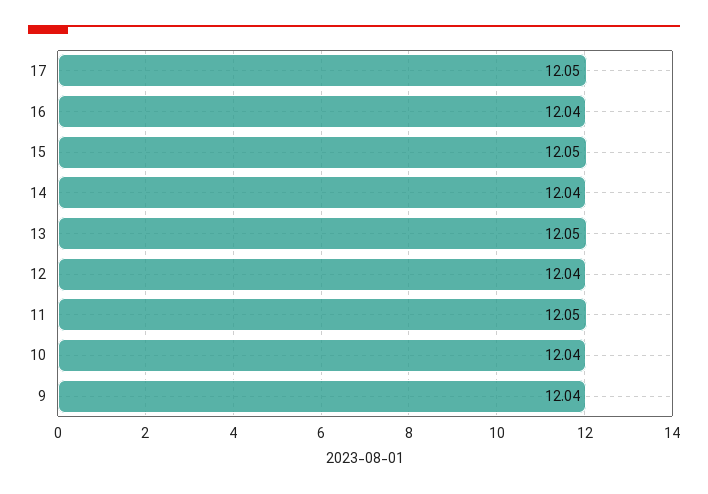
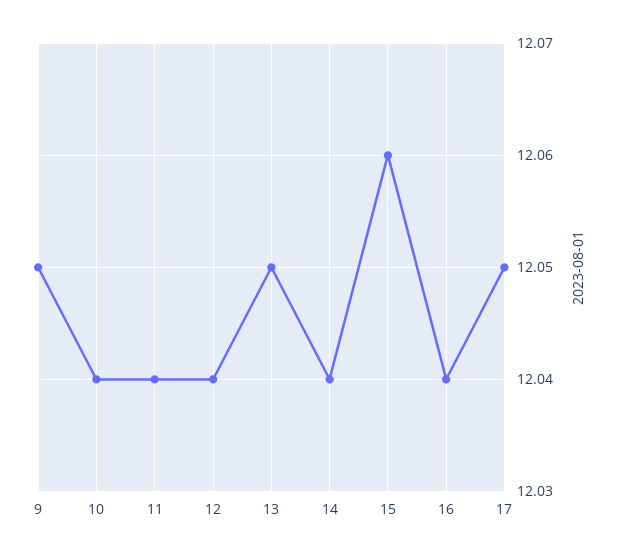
15: 12.05 -> 12.06
11: 12.05 -> 12.04
9: 12.04 -> 12.05

